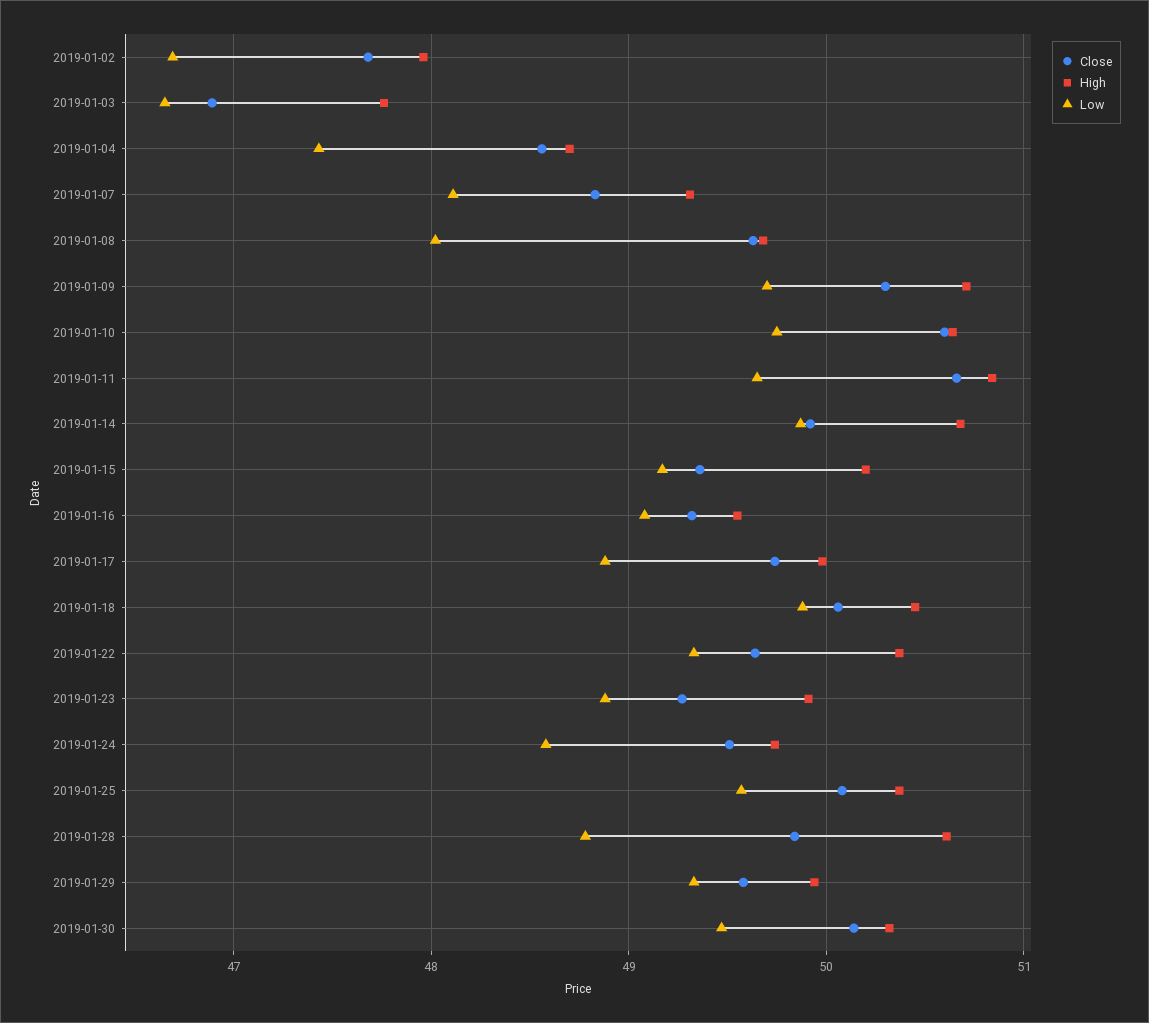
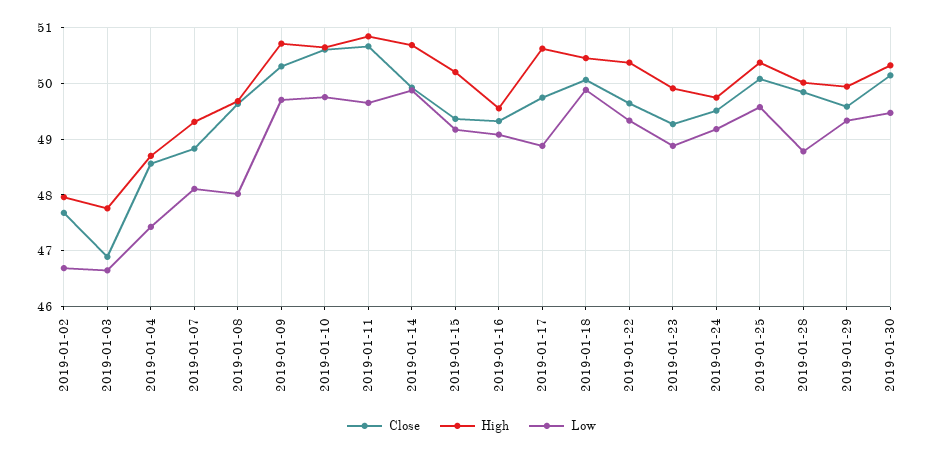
High, 2019-01-17: 50 -> 50.6
Low, 2019-01-24: 48.6 -> 49.2
High, 2019-01-28: 50.6 -> 50

